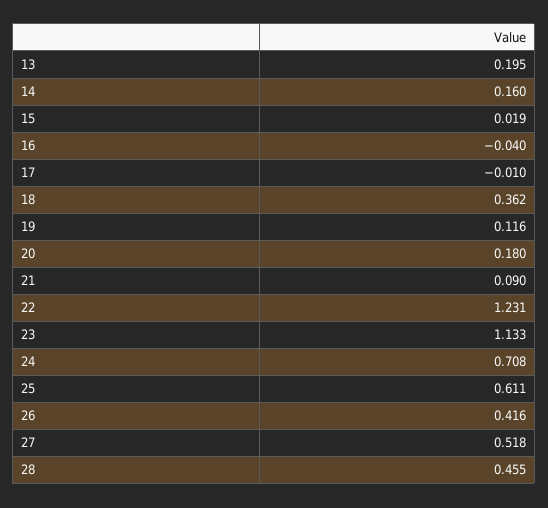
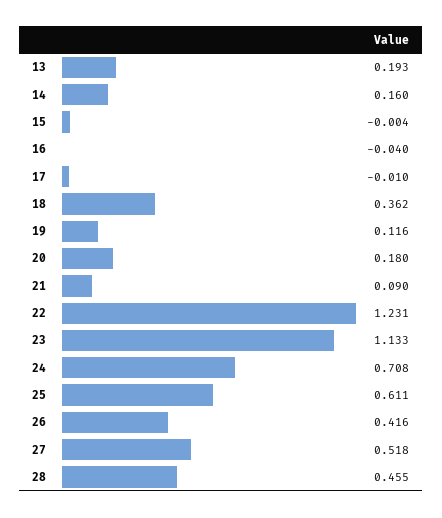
13: 0.195 -> 0.193
15: 0.019 -> -0.004

